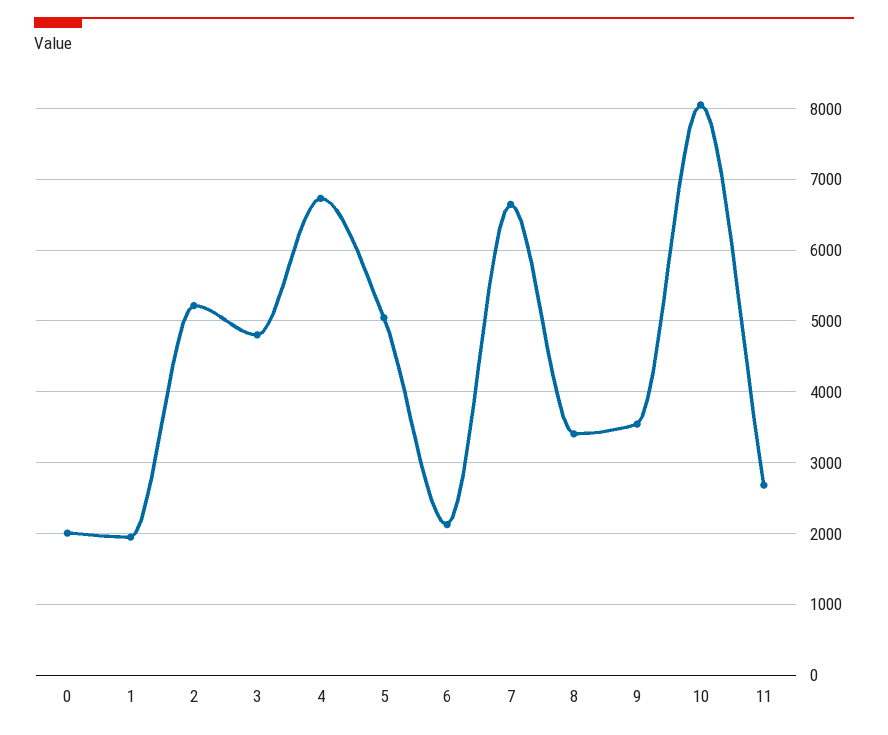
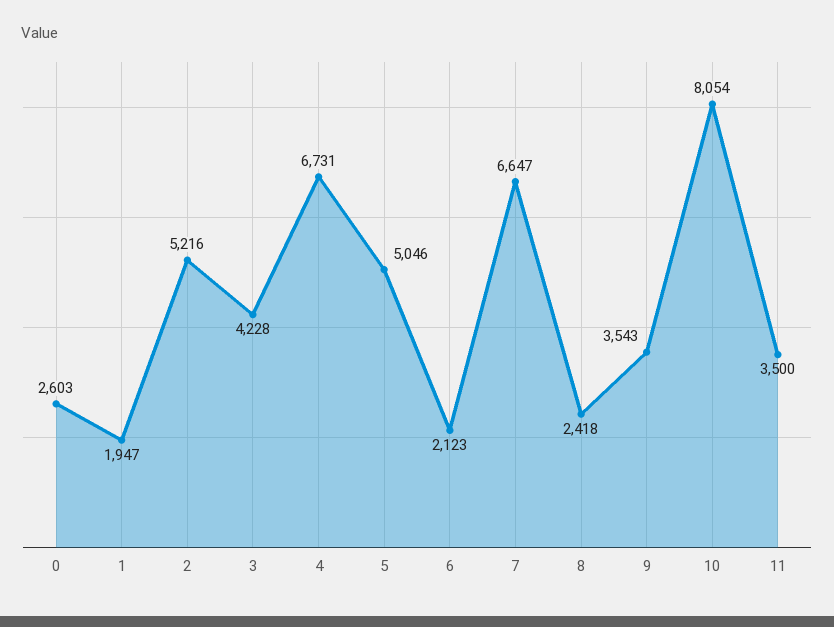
0: 2000 -> 2603
3: 4800 -> 4228
8: 3400 -> 2418
11: 2700 -> 3500

